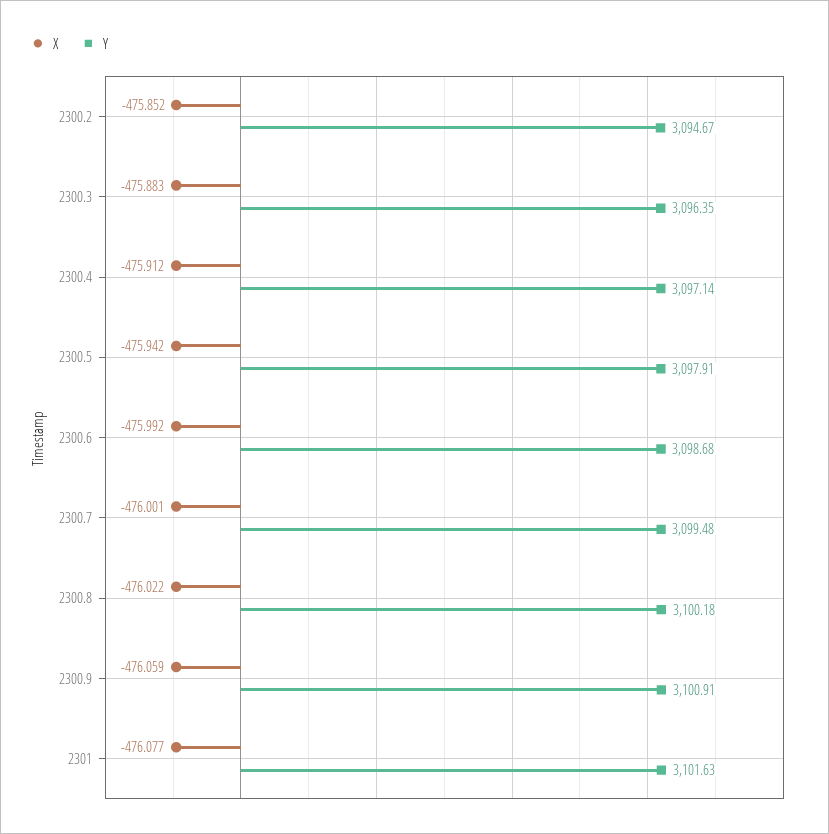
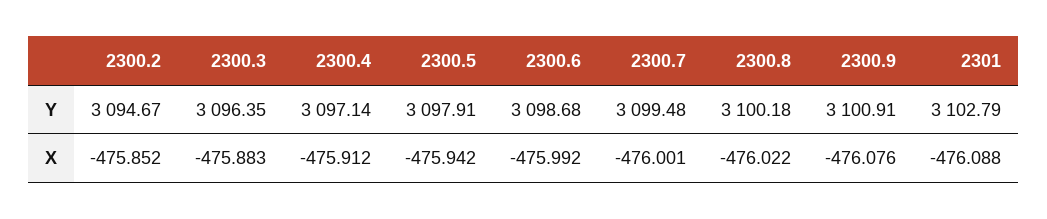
X, 2300.9: -476.059 -> -476.076
X, 2301: -476.077 -> -476.088
Y, 2301: 3101.63 -> 3102.79

